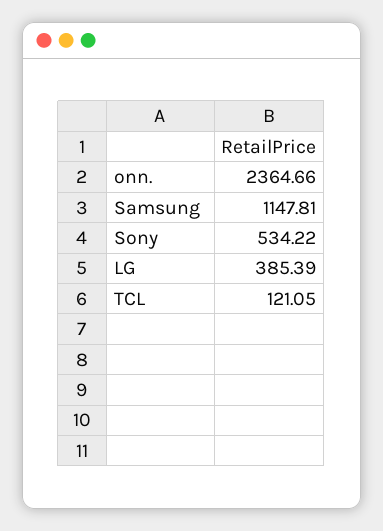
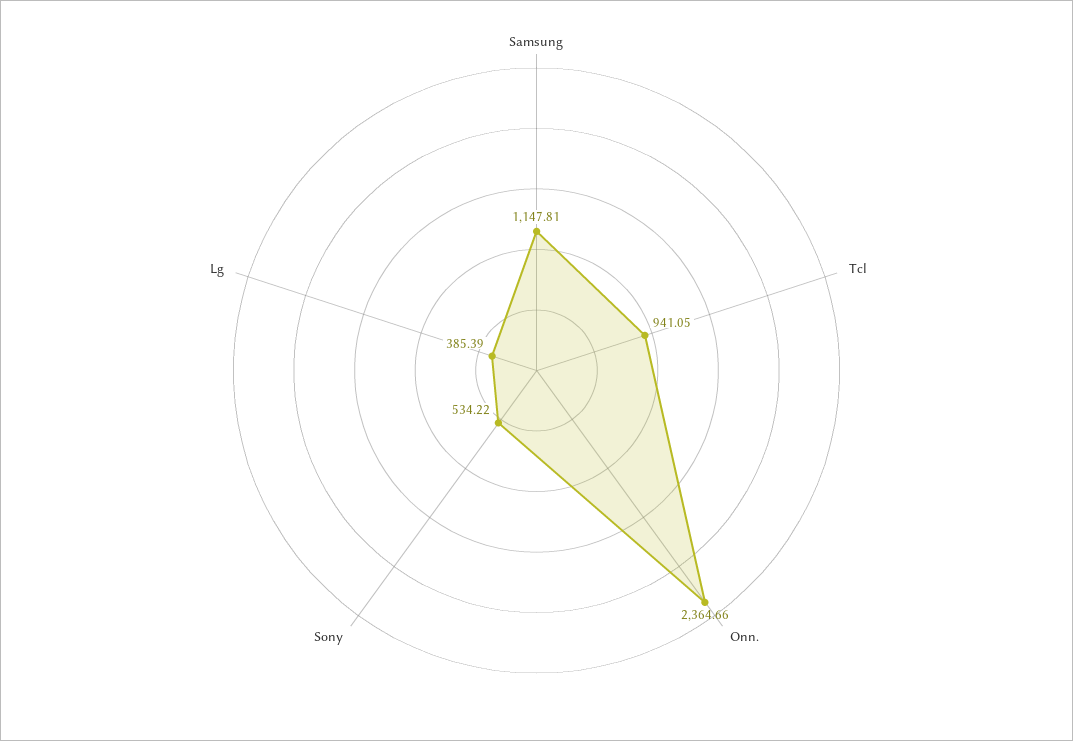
TCL: 121.05 -> 941.05

